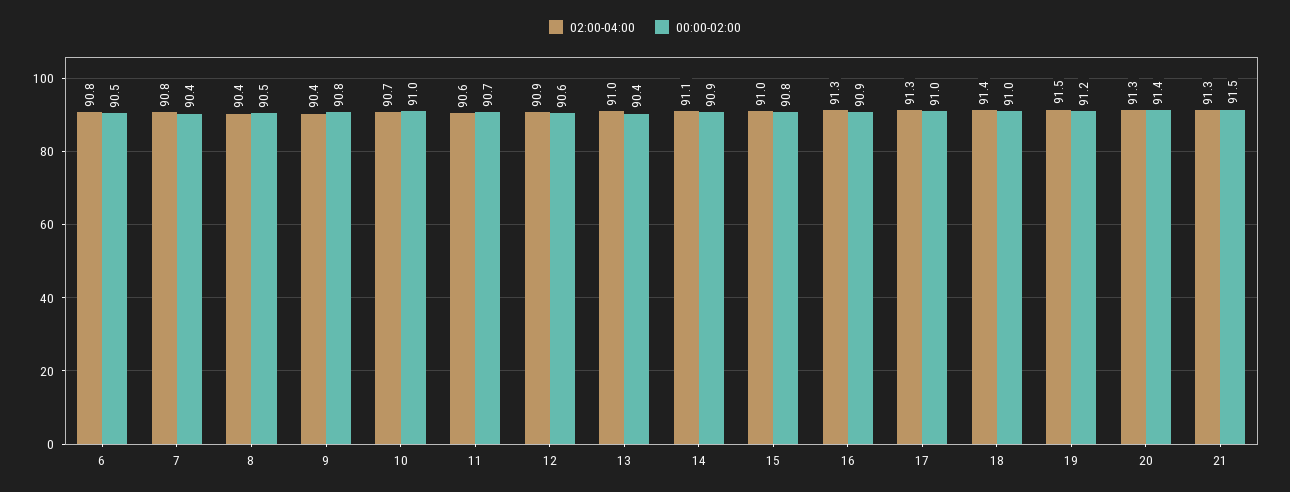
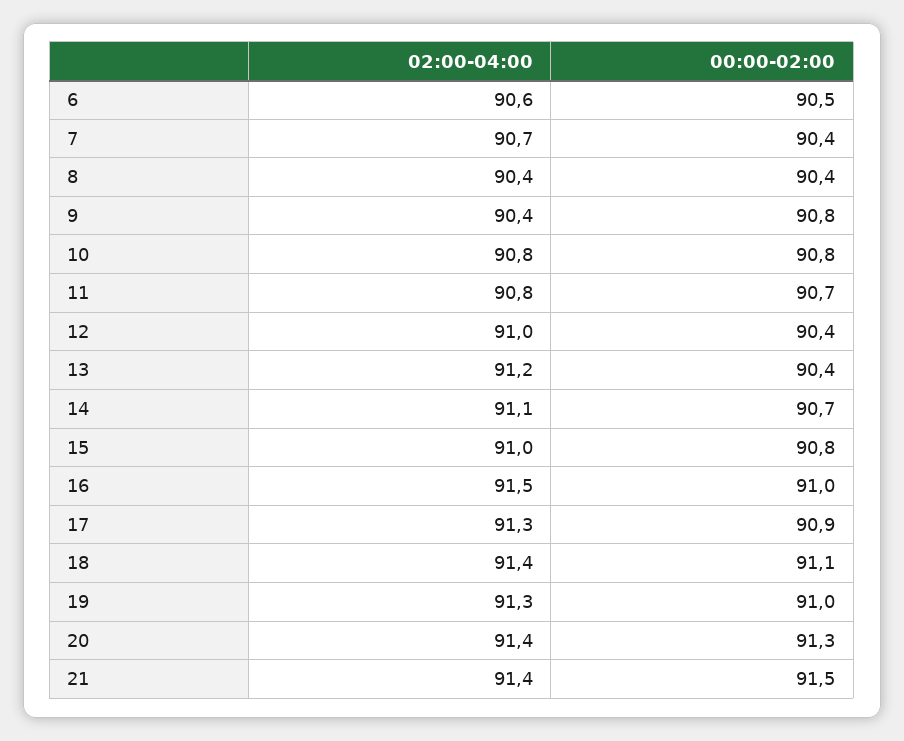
02:00-04:00, 6: 90.8 -> 90.6
02:00-04:00, 7: 90.8 -> 90.7
00:00-02:00, 8: 90.5 -> 90.4
02:00-04:00, 10: 90.7 -> 90.8
00:00-02:00, 10: 91 -> 90.8
02:00-04:00, 11: 90.6 -> 90.8
02:00-04:00, 12: 90.9 -> 91
00:00-02:00, 12: 90.6 -> 90.4
02:00-04:00, 13: 91 -> 91.2
00:00-02:00, 14: 90.9 -> 90.7
02:00-04:00, 16: 91.3 -> 91.5
00:00-02:00, 16: 90.9 -> 91
00:00-02:00, 17: 91 -> 90.9
00:00-02:00, 18: 91 -> 91.1
02:00-04:00, 19: 91.5 -> 91.3
00:00-02:00, 19: 91.2 -> 91
02:00-04:00, 20: 91.3 -> 91.4
00:00-02:00, 20: 91.4 -> 91.3
02:00-04:00, 21: 91.3 -> 91.4

